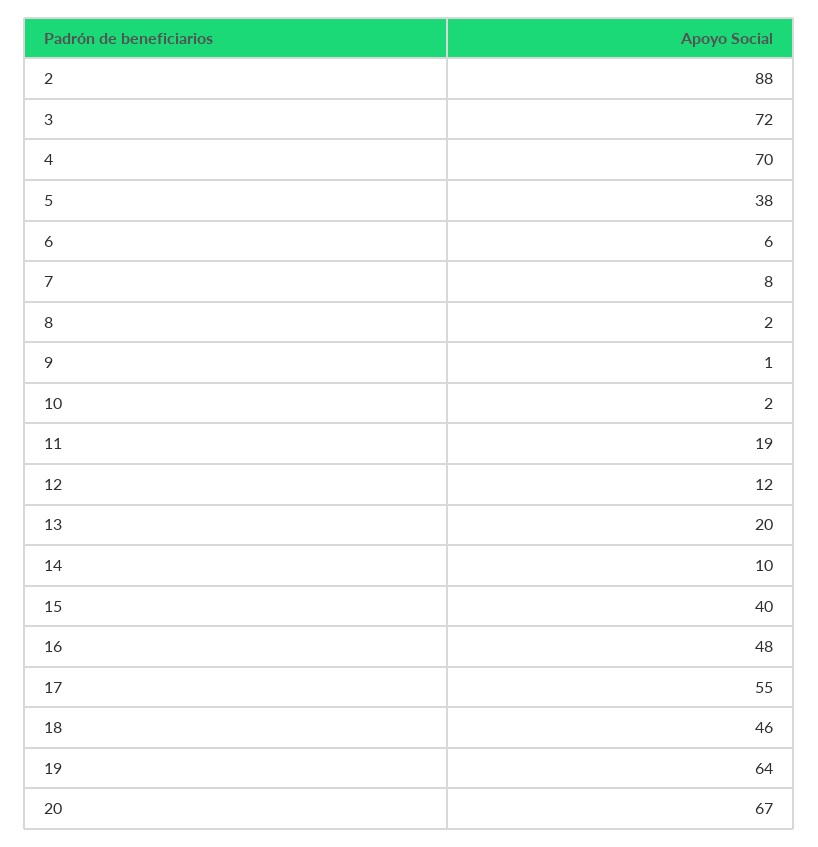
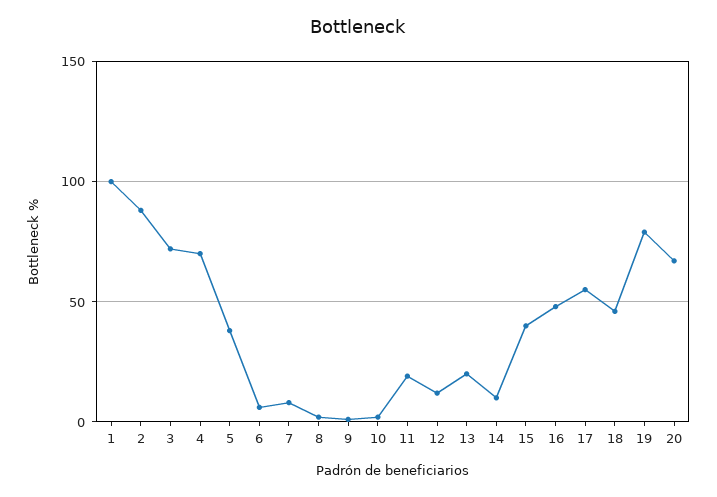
19: 64 -> 80
1: none -> 100

